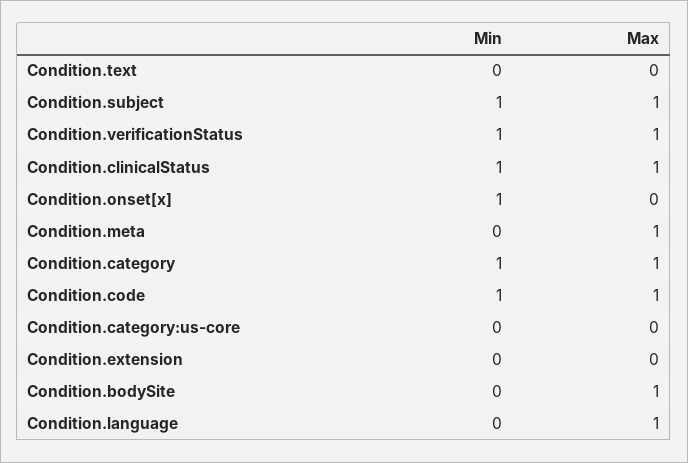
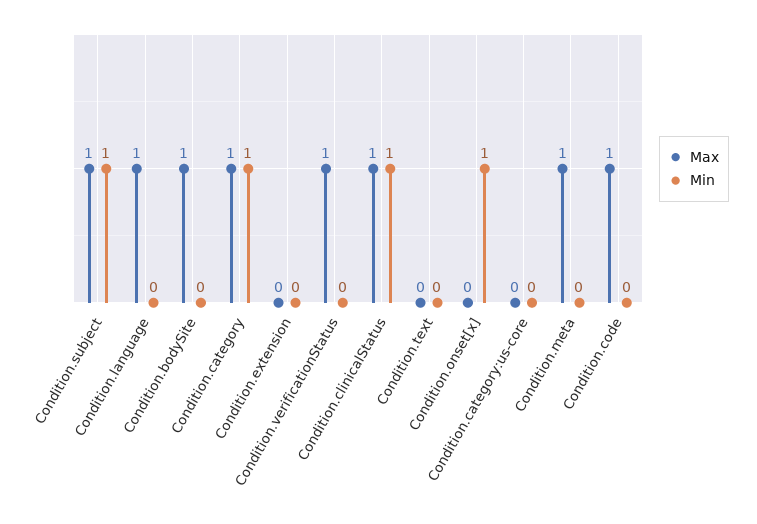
Min, Condition.verificationStatus: 1 -> 0
Min, Condition.code: 1 -> 0

